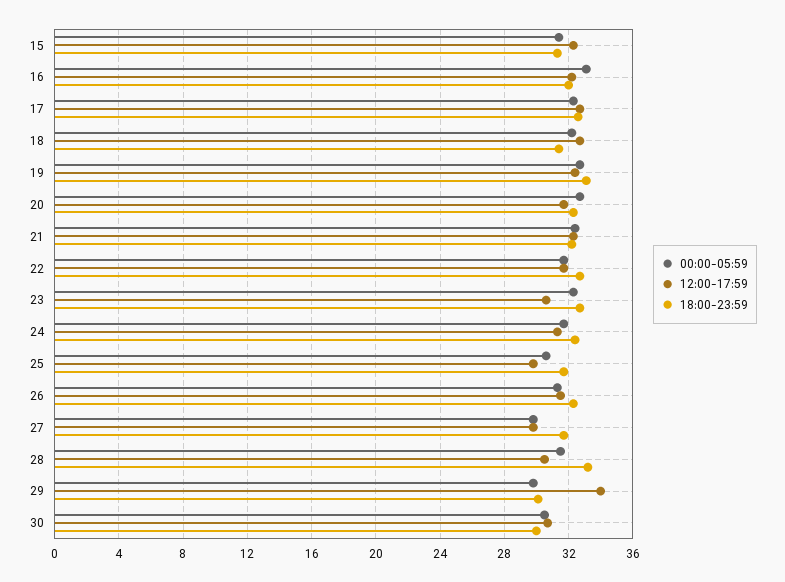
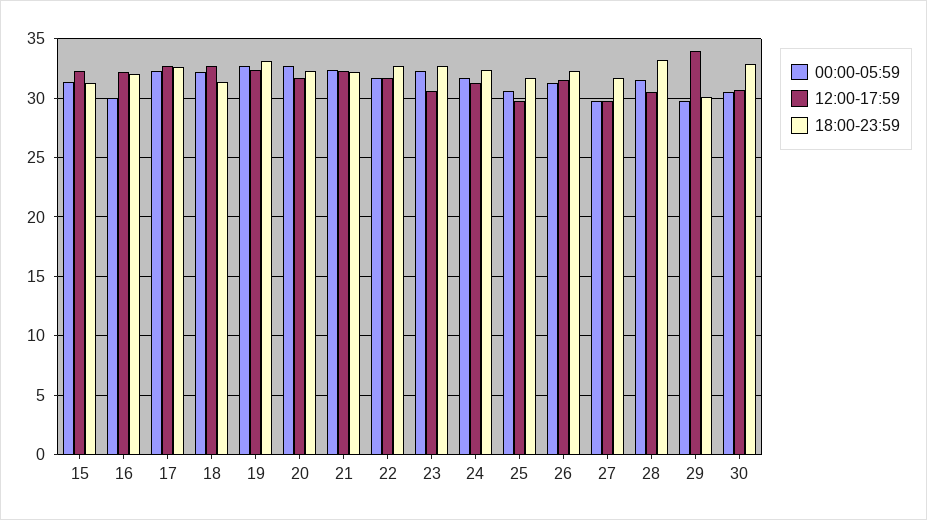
00:00-05:59, 16: 33 -> 30
18:00-23:59, 30: 30 -> 33

